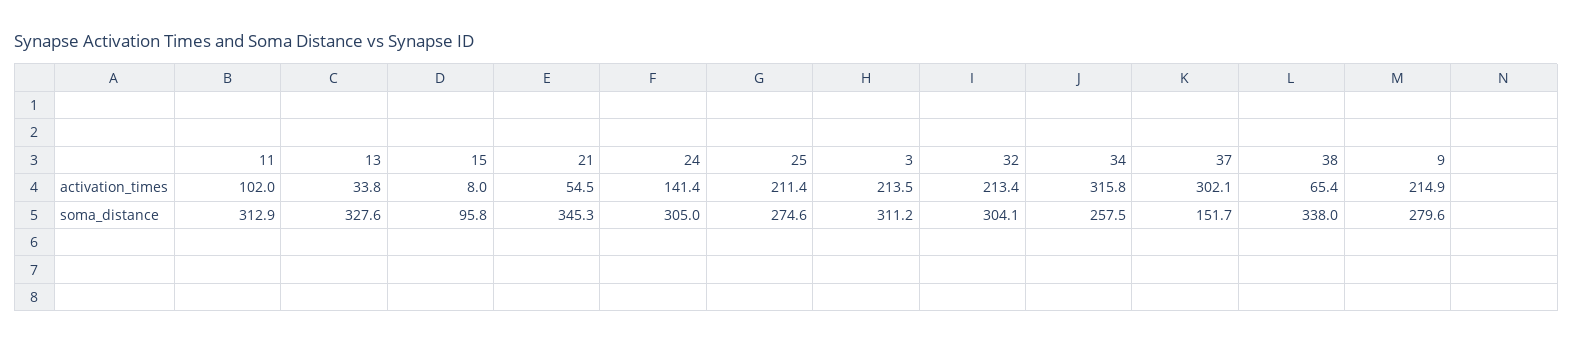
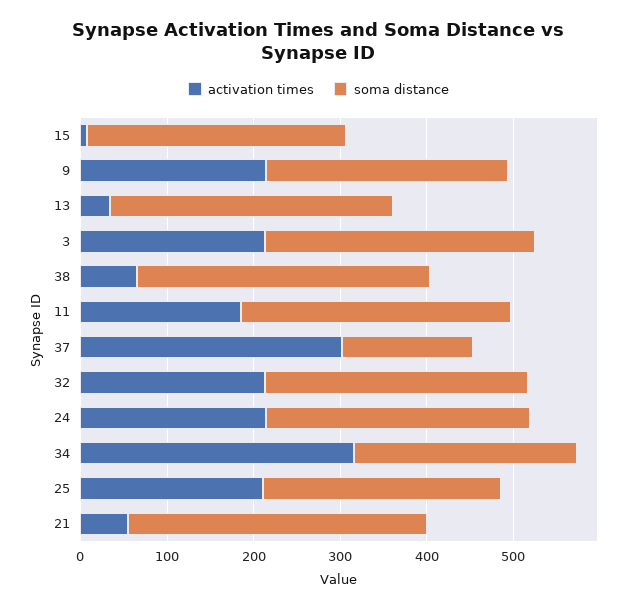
activation_times, 11: 102 -> 180
activation_times, 24: 141.4 -> 220
soma_distance, 15: 95.8 -> 300

